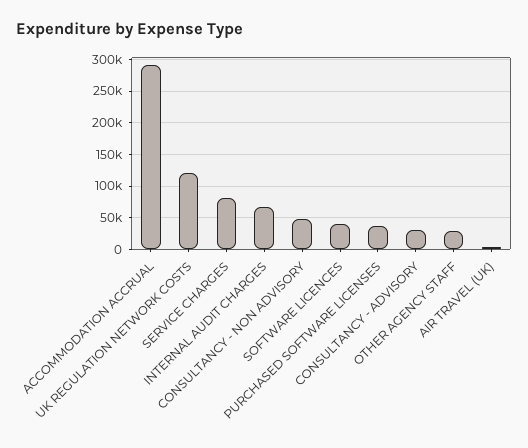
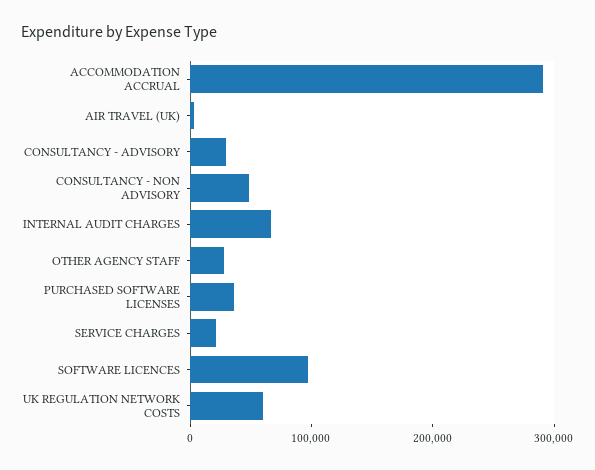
UK REGULATION NETWORK COSTS: 120000 -> 60000
SERVICE CHARGES: 80000 -> 20000
SOFTWARE LICENCES: 40000 -> 100000

